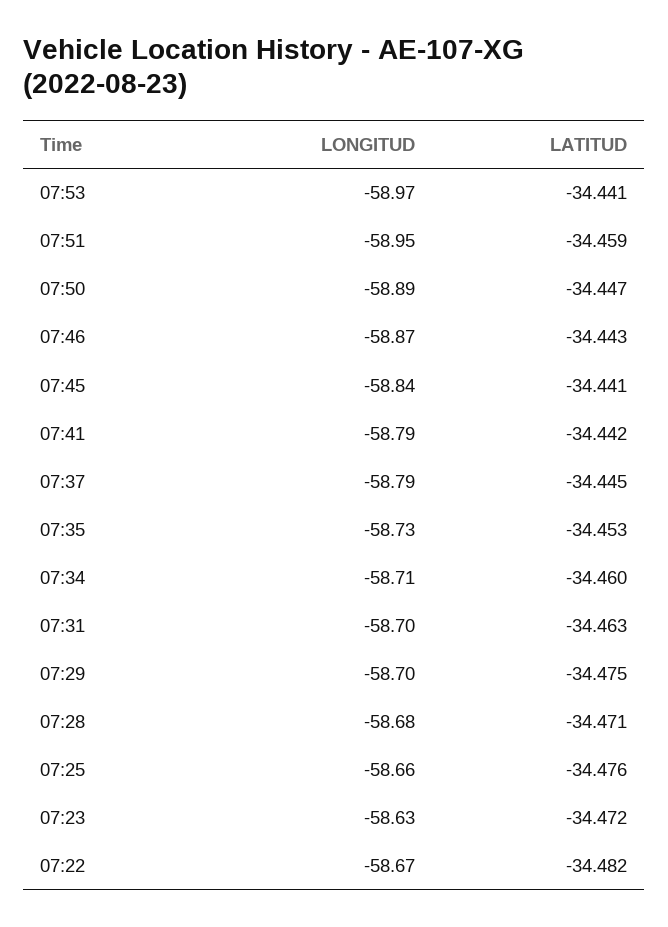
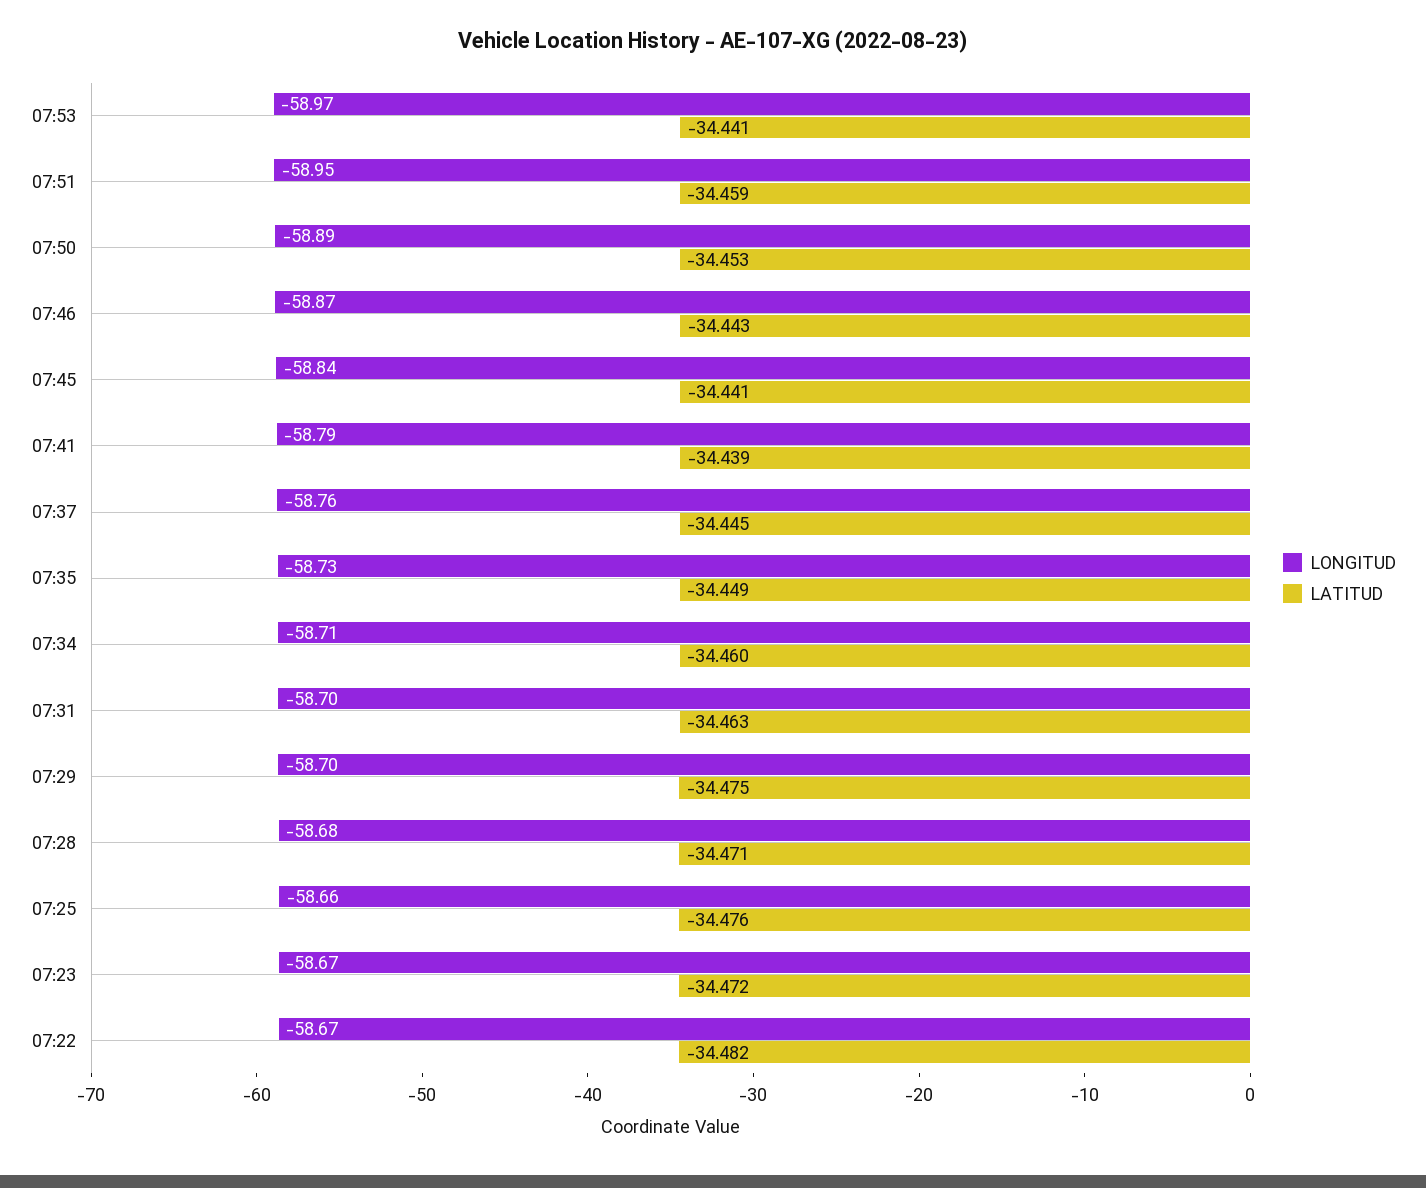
LATITUD, 07:50: -34.447 -> -34.453
LATITUD, 07:41: -34.442 -> -34.439
LONGITUD, 07:37: -58.79 -> -58.76
LATITUD, 07:35: -34.453 -> -34.449
LONGITUD, 07:23: -58.63 -> -58.67

